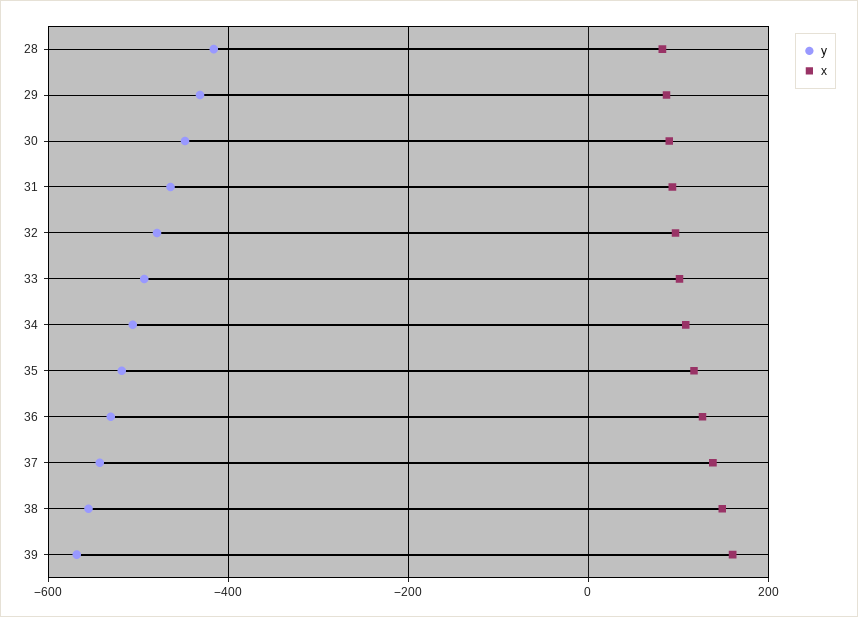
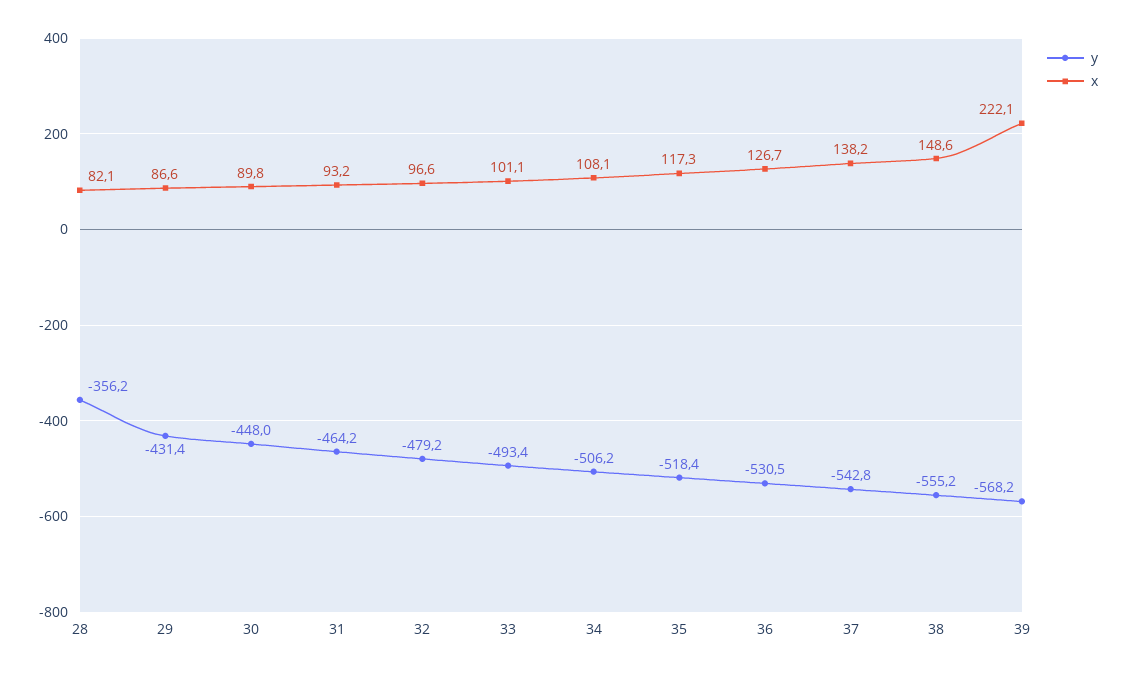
y, 28: -420 -> -356.2
x, 39: 160 -> 222.1

